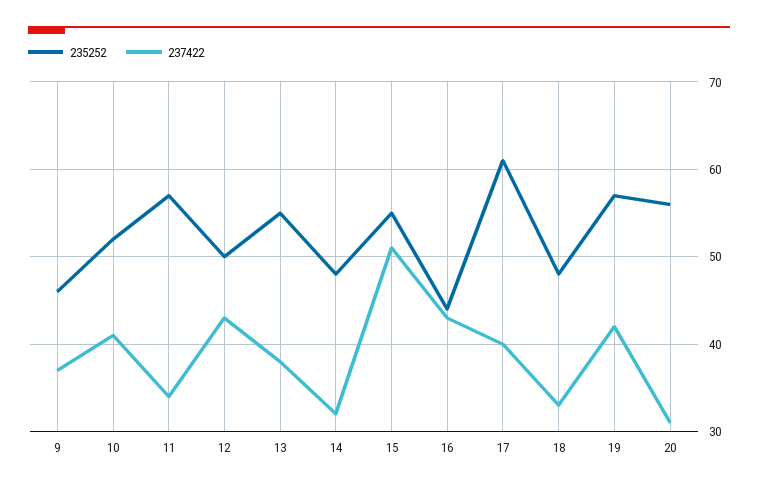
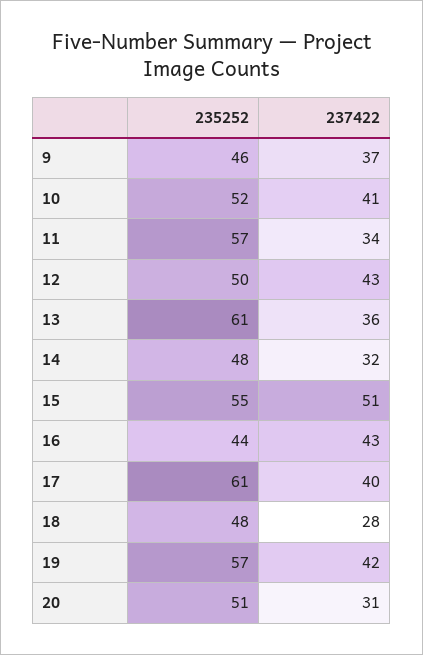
235252, 13: 55 -> 61
237422, 13: 38 -> 36
237422, 18: 33 -> 28
235252, 20: 56 -> 51

